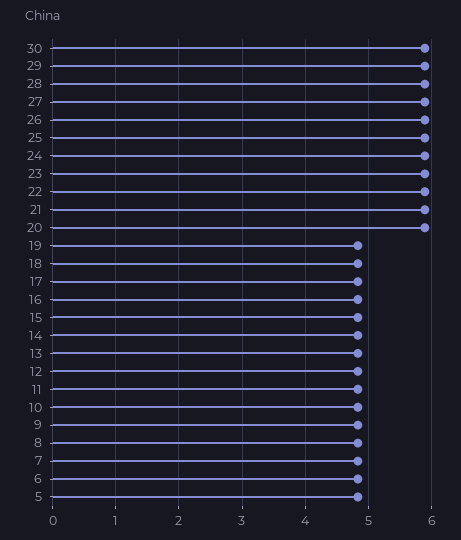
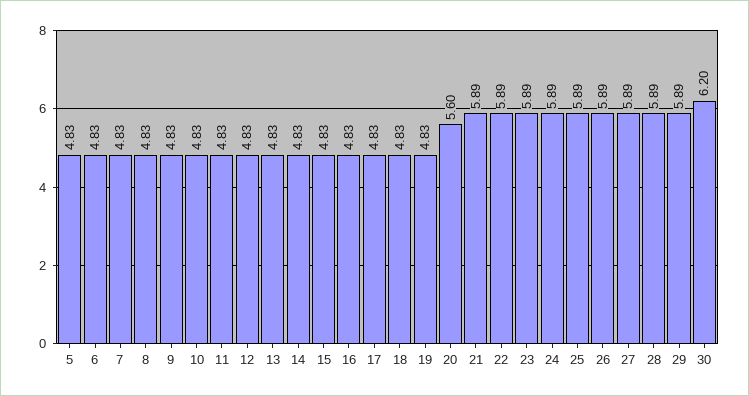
30: 5.9 -> 6.2
20: 5.9 -> 5.6

